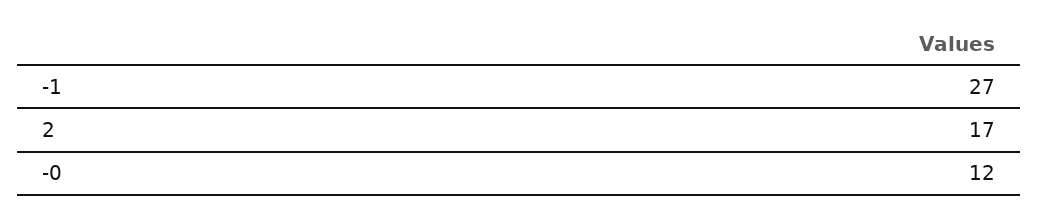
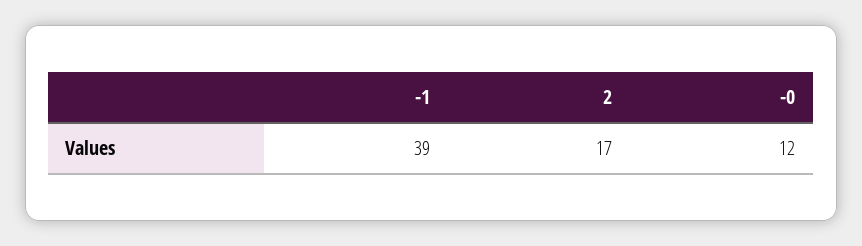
-1: 27 -> 39

